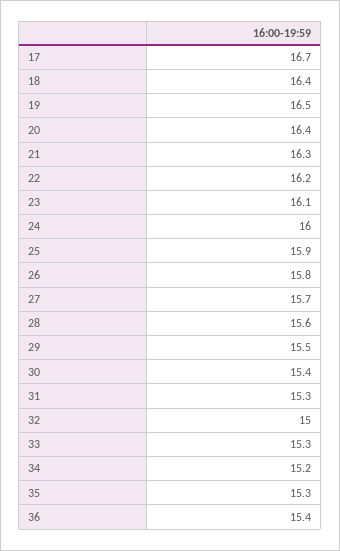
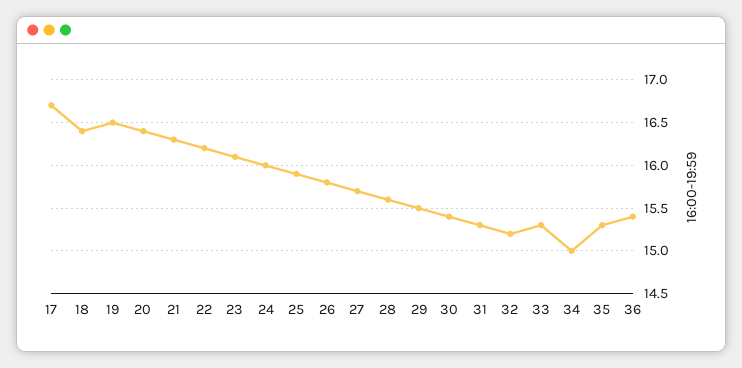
32: 15 -> 15.2
34: 15.2 -> 15

